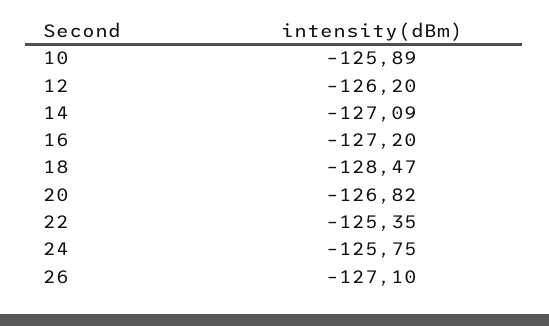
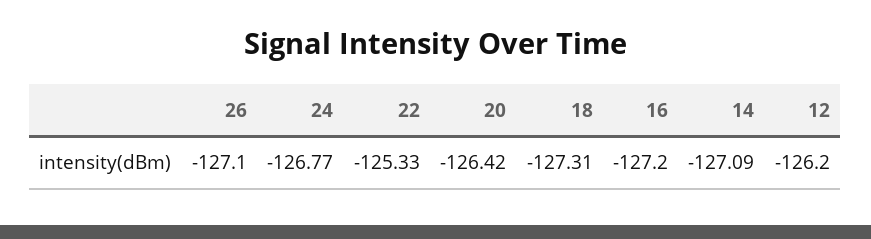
10: -125.89 -> none
18: -128.47 -> -127.31
20: -126.82 -> -126.42
22: -125.35 -> -125.33
24: -125.75 -> -126.77

